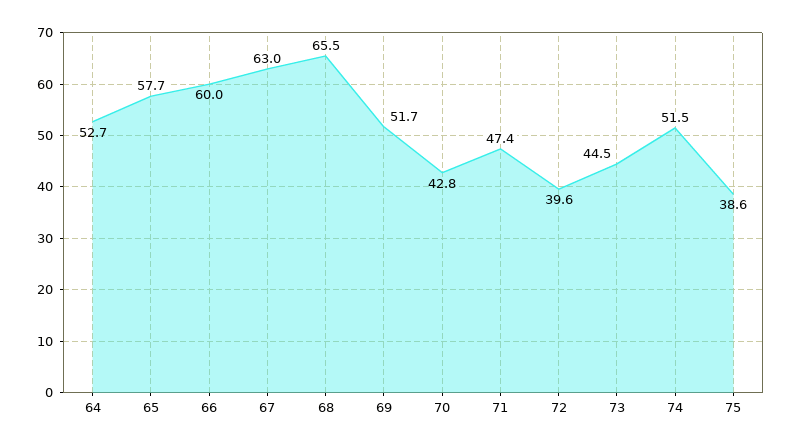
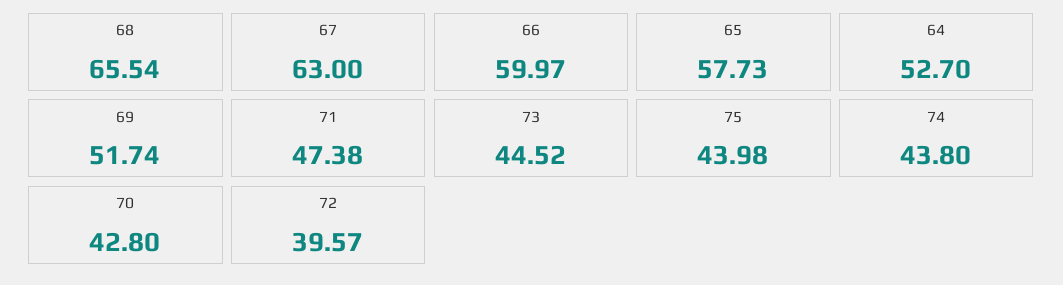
74: 51.5 -> 43.8
75: 38.6 -> 43.98

